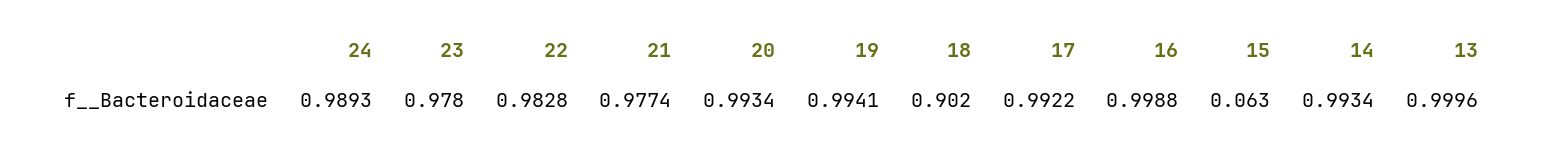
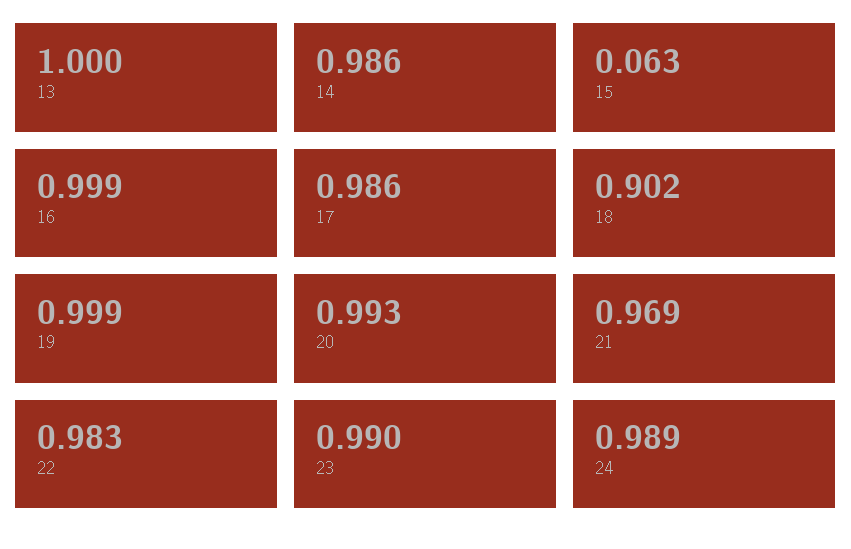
23: 0.978 -> 0.99
21: 0.9774 -> 0.969
19: 0.9941 -> 0.999
17: 0.9922 -> 0.986
14: 0.9934 -> 0.986

